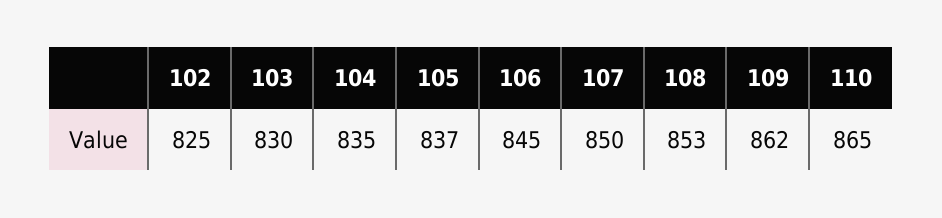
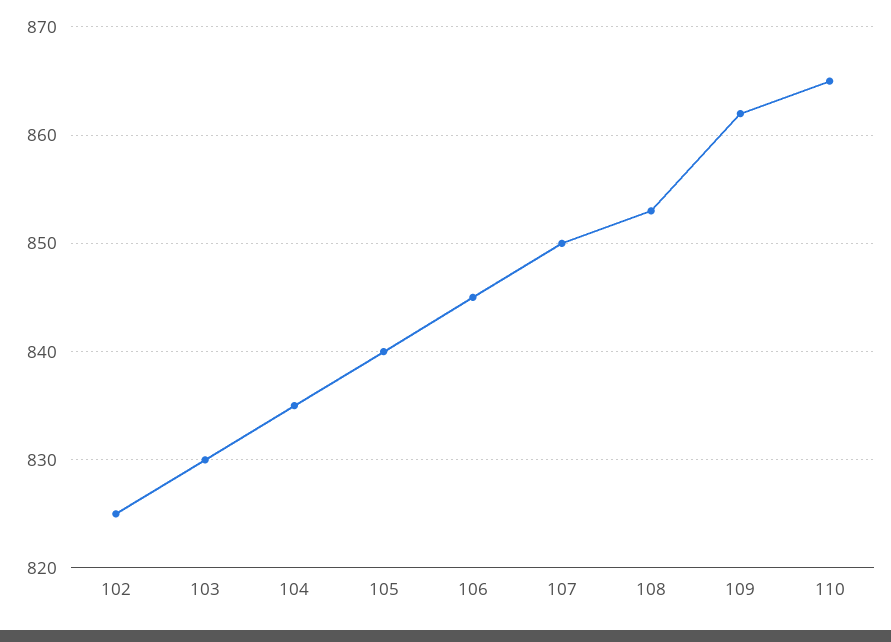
105: 837 -> 840

